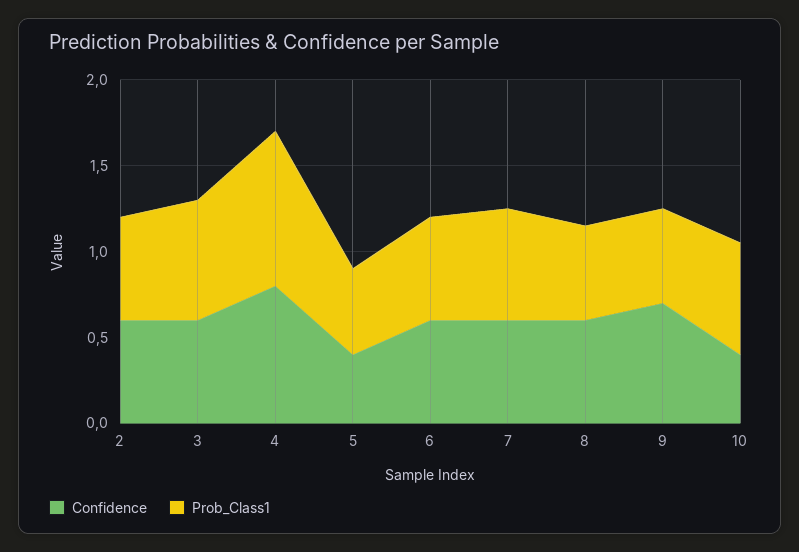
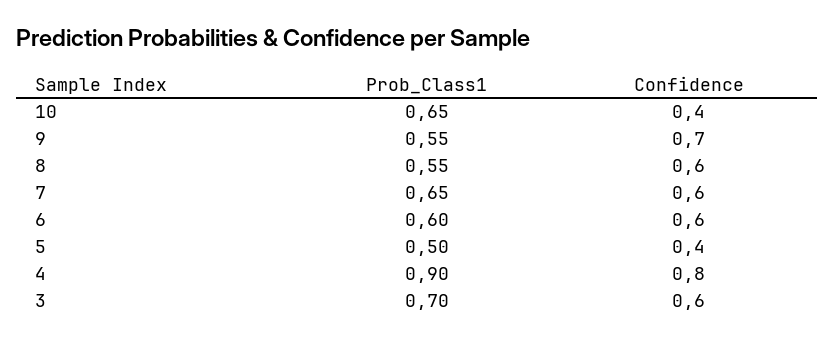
Confidence, 2: 0.6 -> none
Prob_Class1, 2: 0.6 -> none

